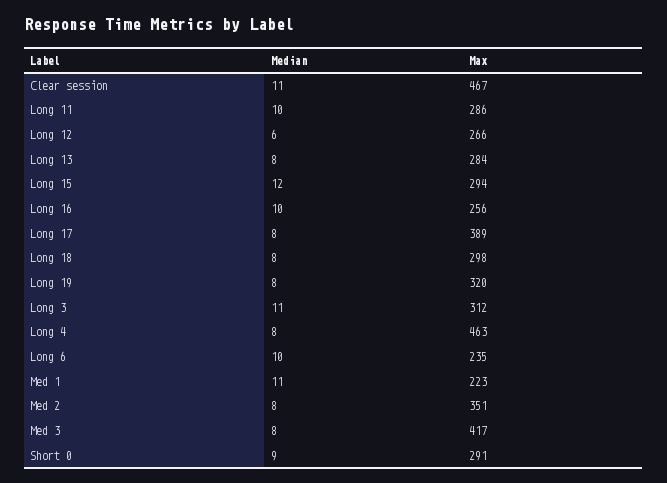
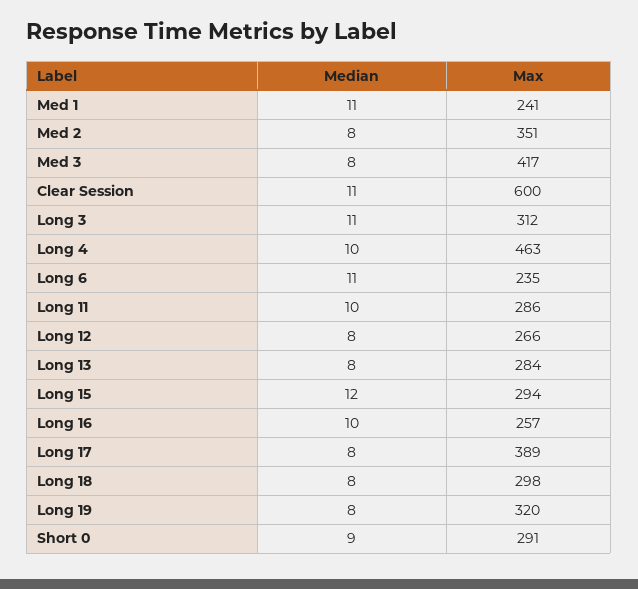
Max, Clear session: 467 -> 600
Median, Long 12: 6 -> 8
Max, Long 16: 256 -> 257
Median, Long 4: 8 -> 10
Median, Long 6: 10 -> 11
Max, Med 1: 223 -> 241

